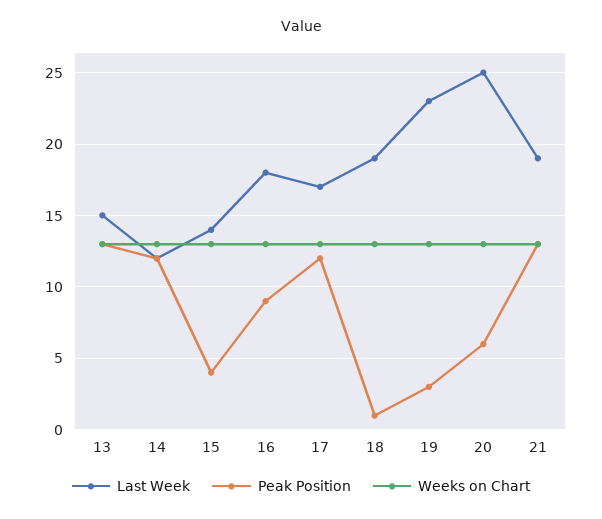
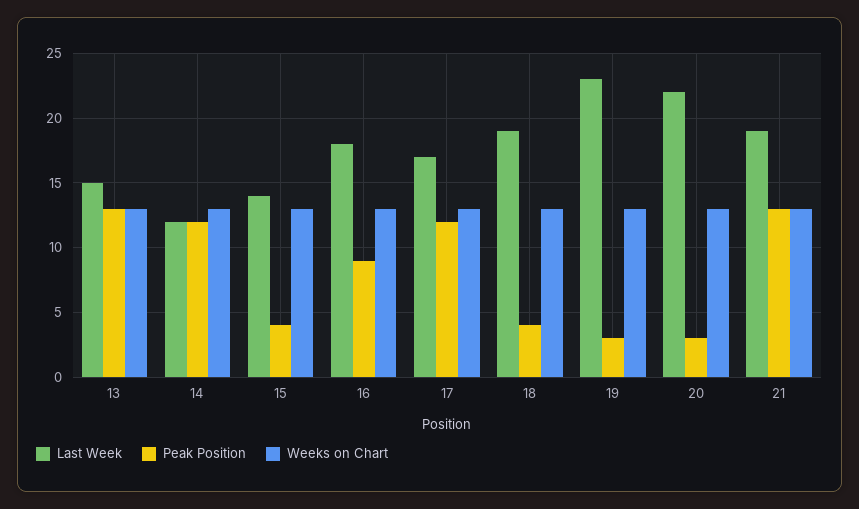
Peak Position, 18: 1 -> 4
Last Week, 20: 25 -> 22
Peak Position, 20: 6 -> 3

